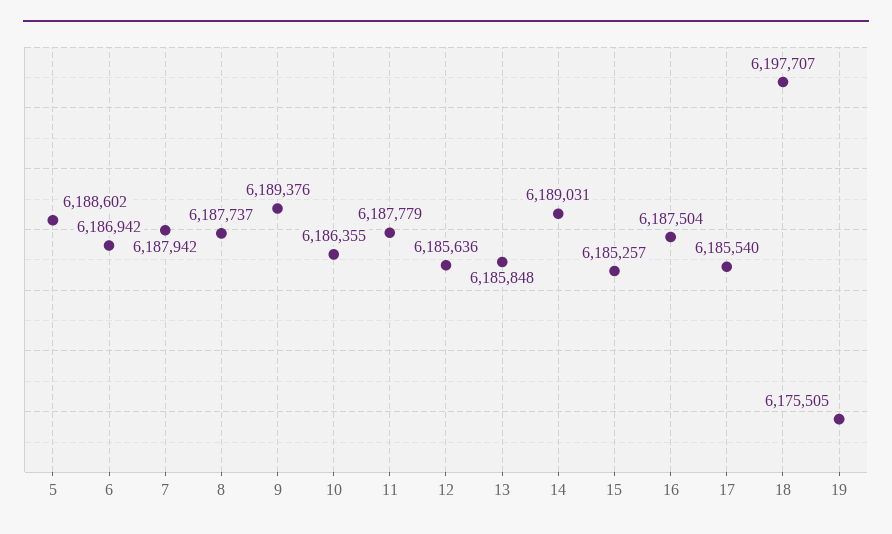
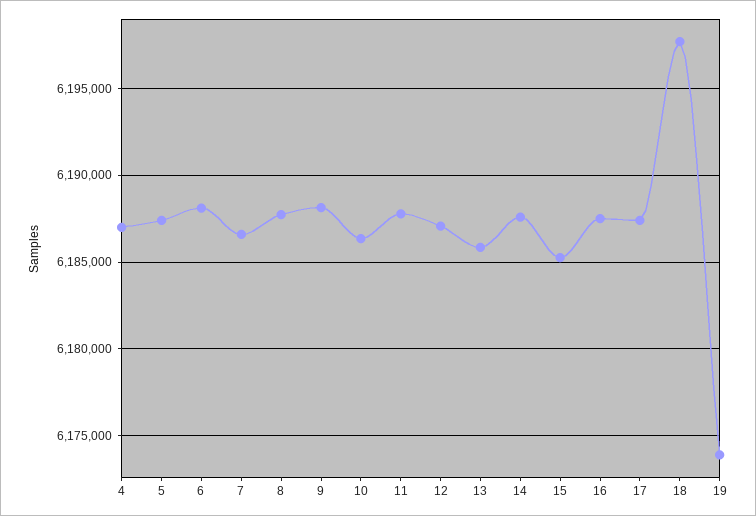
5: 6188602 -> 6187500
6: 6186942 -> 6188000
7: 6187942 -> 6186500
9: 6189376 -> 6188000
12: 6185636 -> 6187000
14: 6189031 -> 6187500
17: 6185540 -> 6187500
19: 6175505 -> 6174000
4: none -> 6187000

